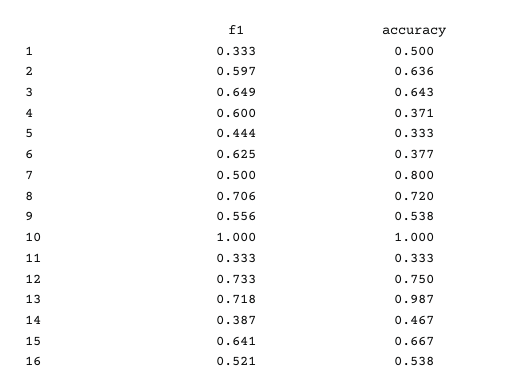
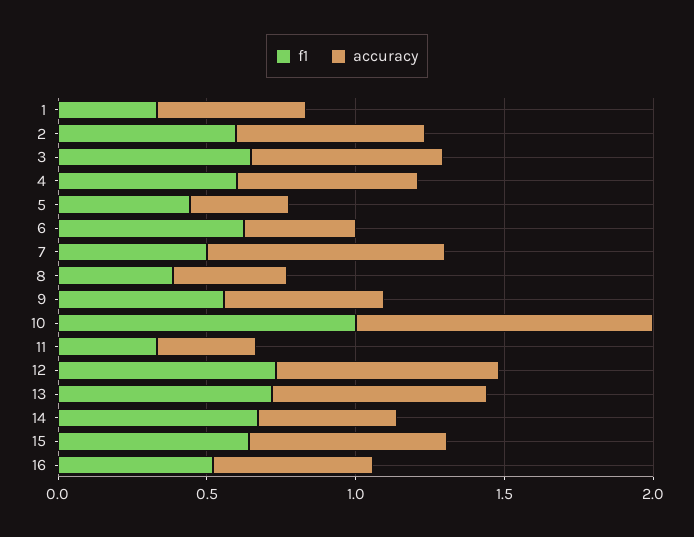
accuracy, 4: 0.371 -> 0.6
f1, 8: 0.706 -> 0.4
accuracy, 8: 0.72 -> 0.4
accuracy, 13: 0.987 -> 0.7
f1, 14: 0.387 -> 0.7

